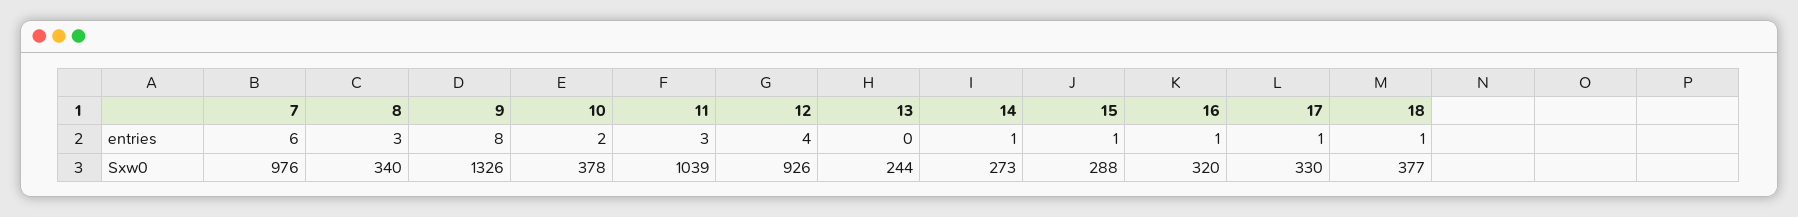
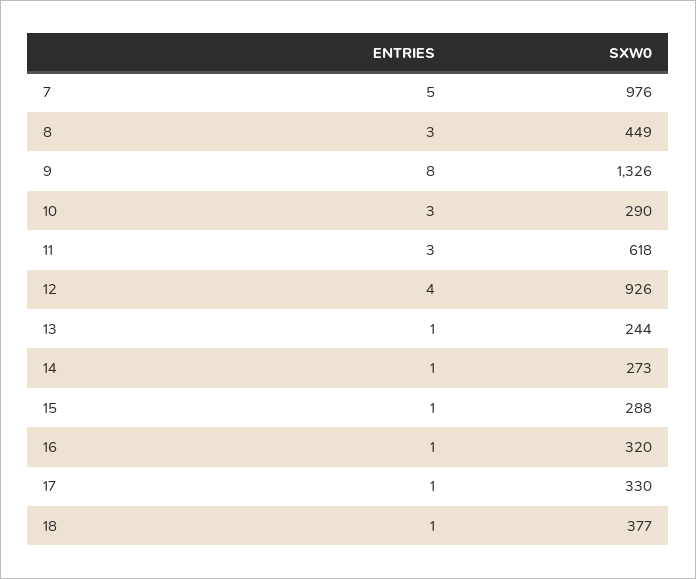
7, entries: 6 -> 5
10, entries: 2 -> 3
13, entries: 0 -> 1
8, Sxw0: 340 -> 449
10, Sxw0: 378 -> 290
11, Sxw0: 1039 -> 618

